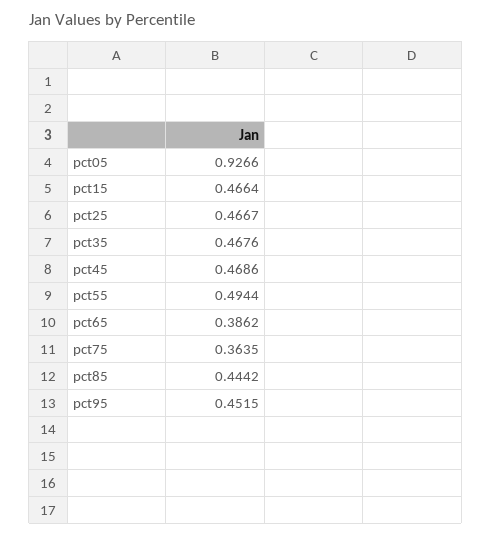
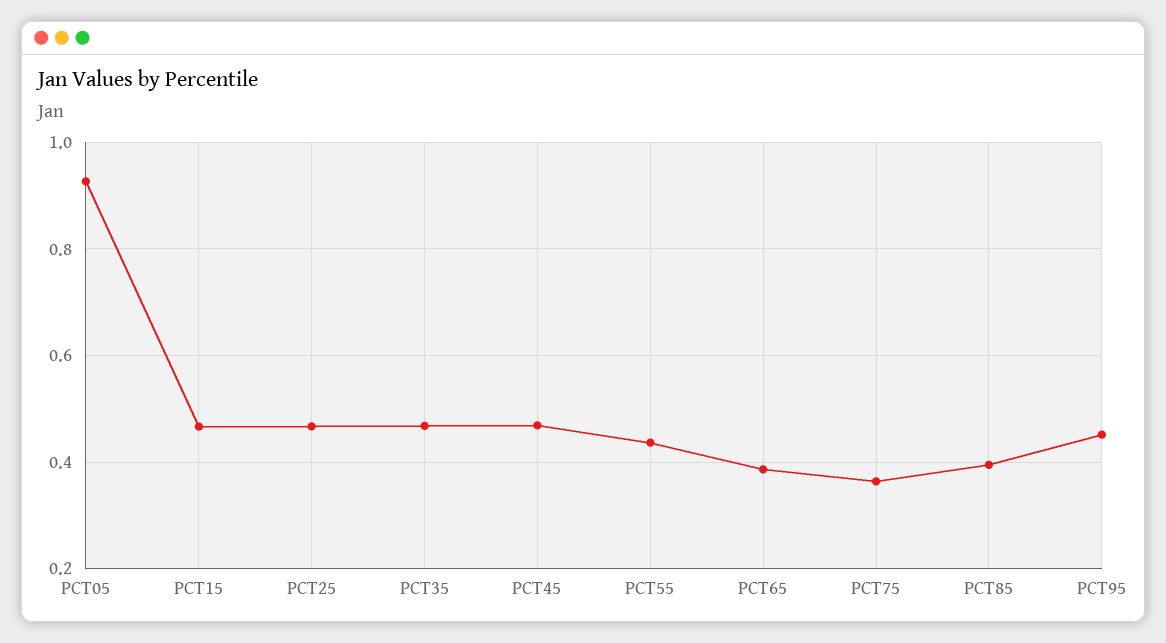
pct55: 0.4944 -> 0.44
pct85: 0.4442 -> 0.4

